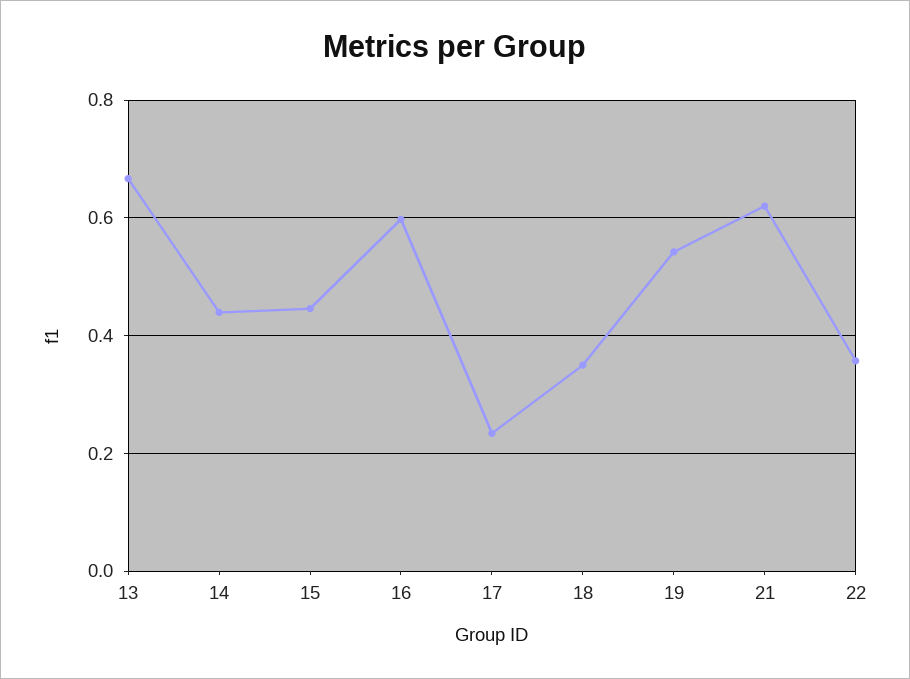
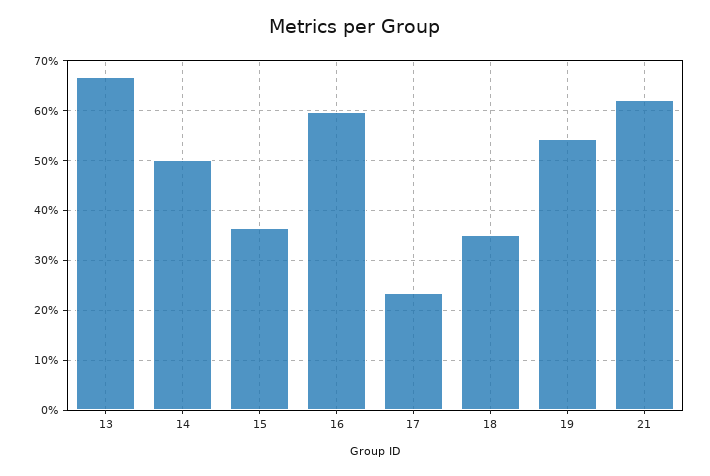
14: 0.44 -> 0.5
15: 0.44 -> 0.36
22: 0.36 -> none

